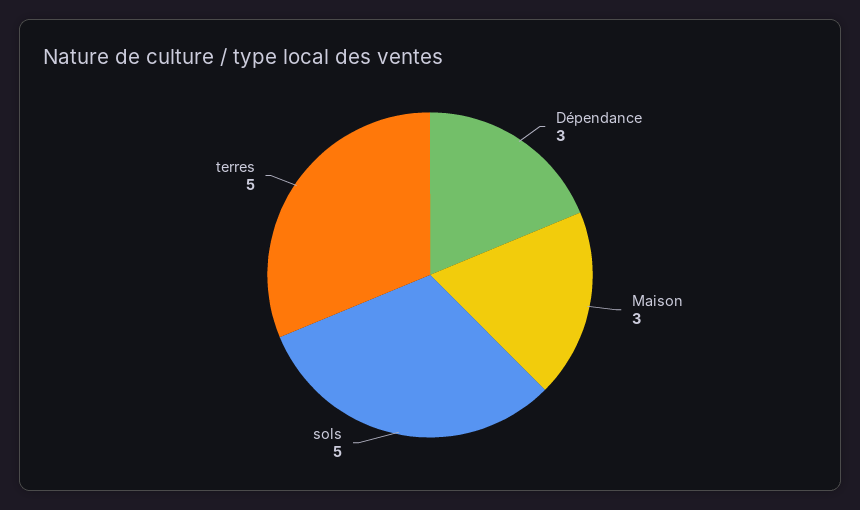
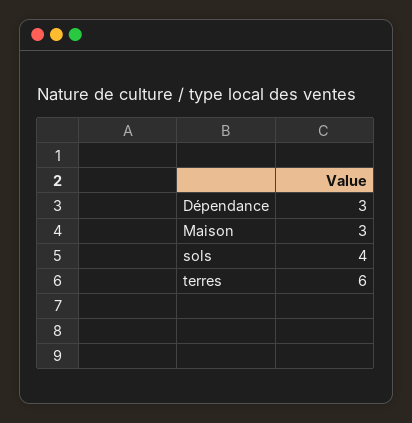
sols: 5 -> 4
terres: 5 -> 6

